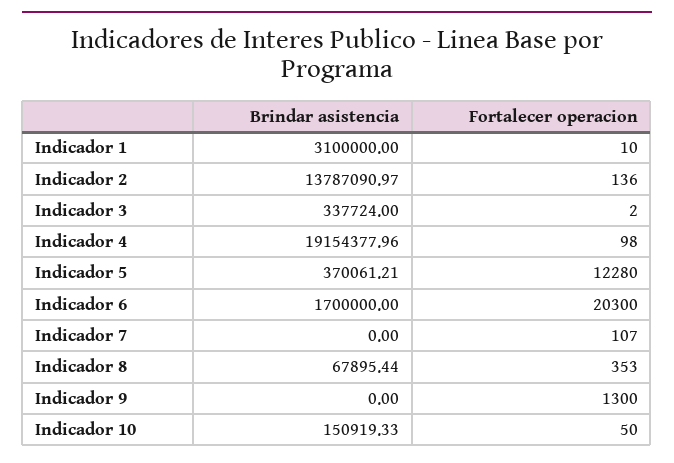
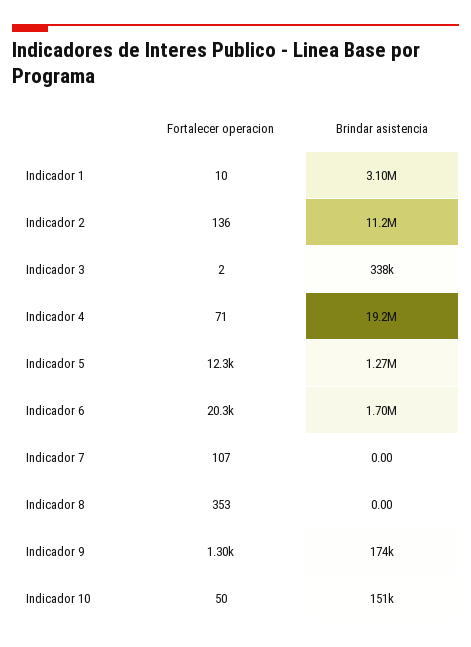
Brindar asistencia, Indicador 2: 13787090.97 -> 11200000
Fortalecer operacion, Indicador 4: 98 -> 71
Brindar asistencia, Indicador 5: 370061.21 -> 1270000
Brindar asistencia, Indicador 8: 67895.44 -> 0
Brindar asistencia, Indicador 9: 0 -> 174000

